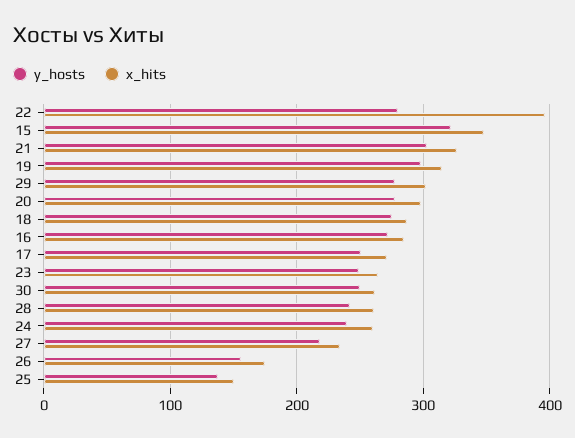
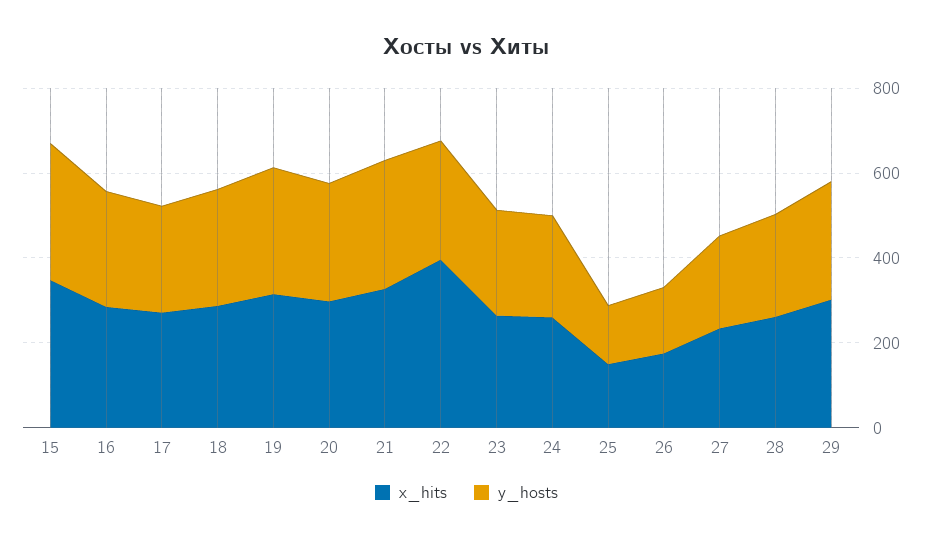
y_hosts, 30: 250 -> none
x_hits, 30: 260 -> none

